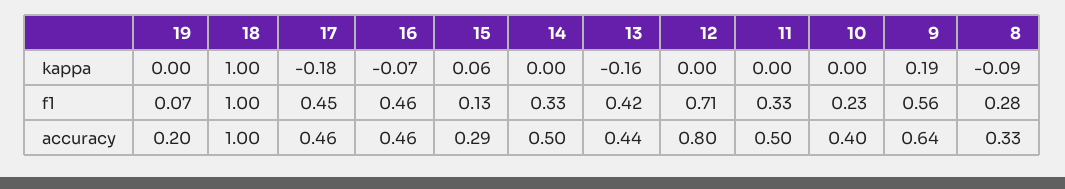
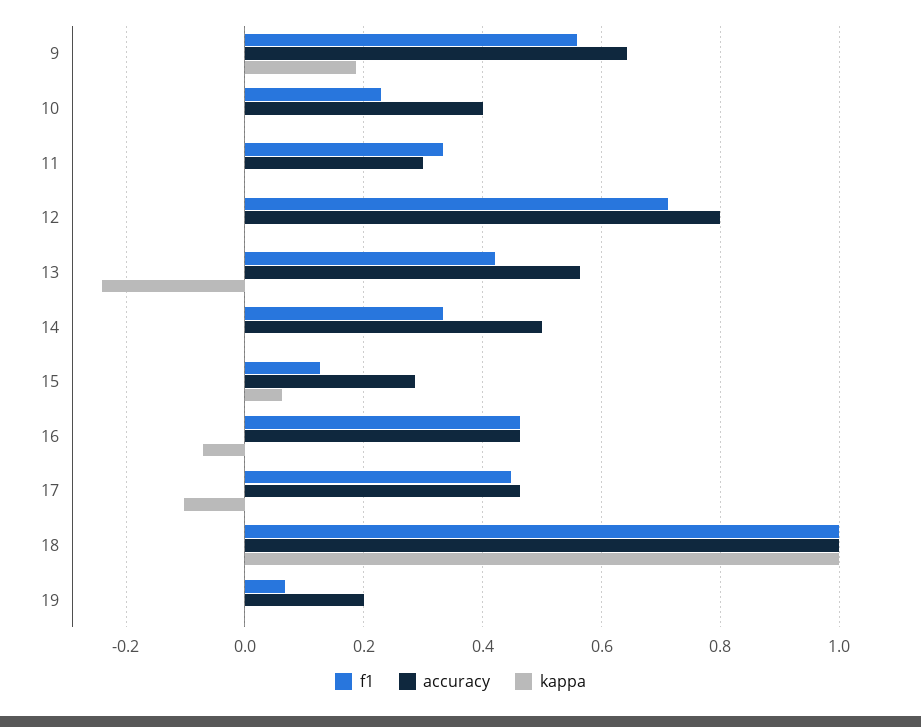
kappa, 17: -0.18 -> -0.1
kappa, 13: -0.16 -> -0.24
kappa, 8: -0.09 -> none
f1, 8: 0.28 -> none
accuracy, 13: 0.44 -> 0.56
accuracy, 11: 0.5 -> 0.3
accuracy, 8: 0.33 -> none

